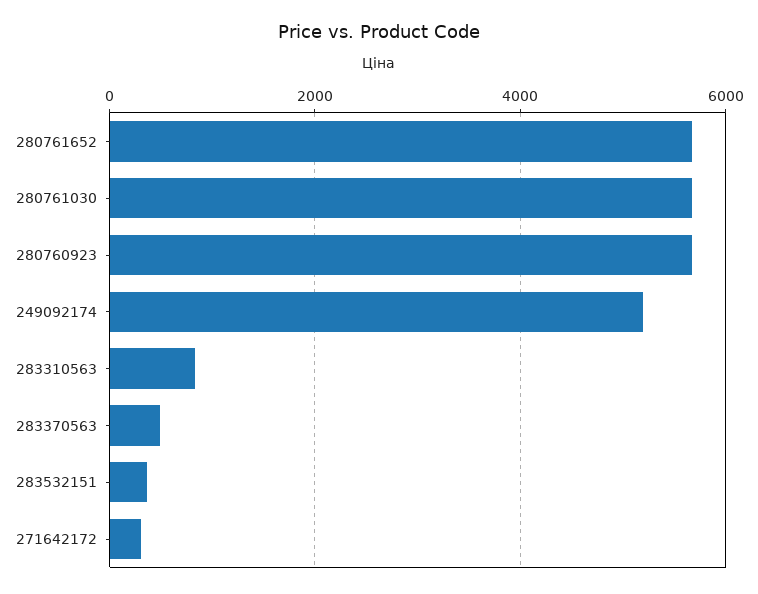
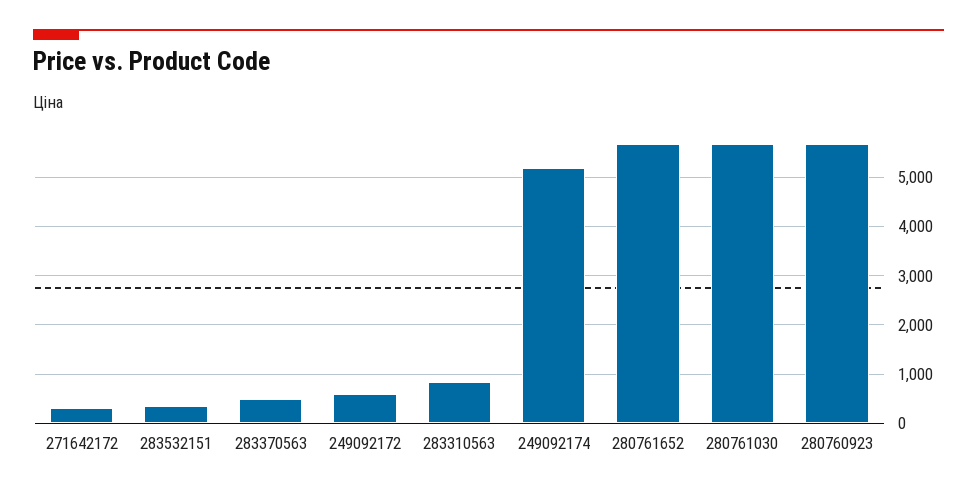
249092172: none -> 600

